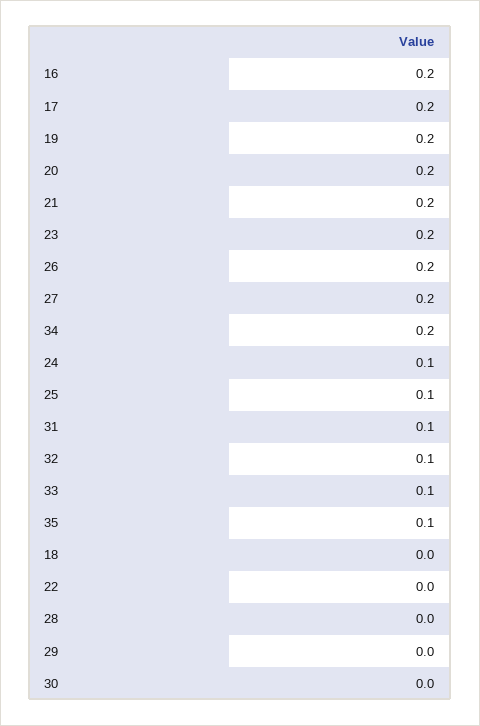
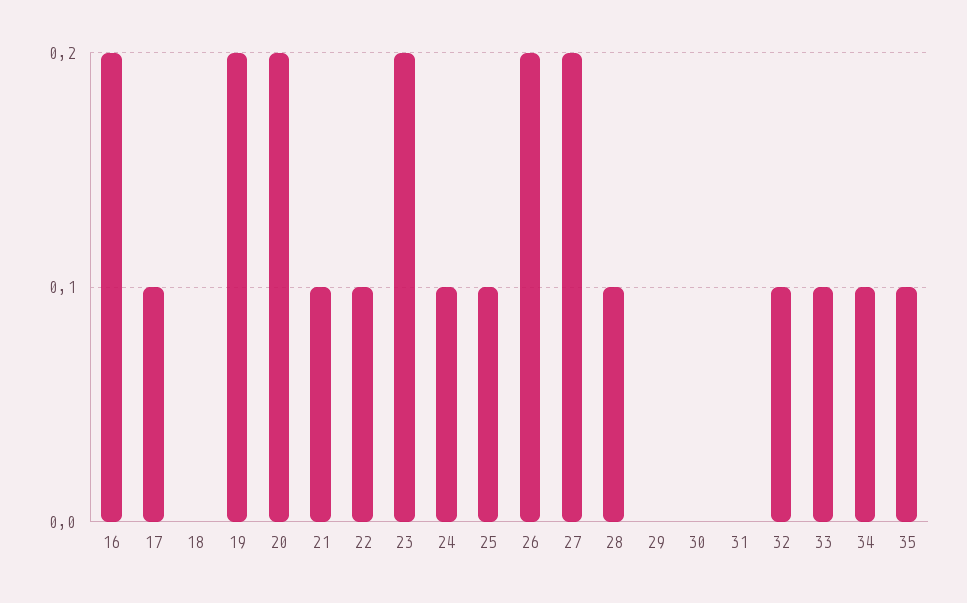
17: 0.2 -> 0.1
21: 0.2 -> 0.1
34: 0.2 -> 0.1
31: 0.1 -> 0
22: 0 -> 0.1
28: 0 -> 0.1

